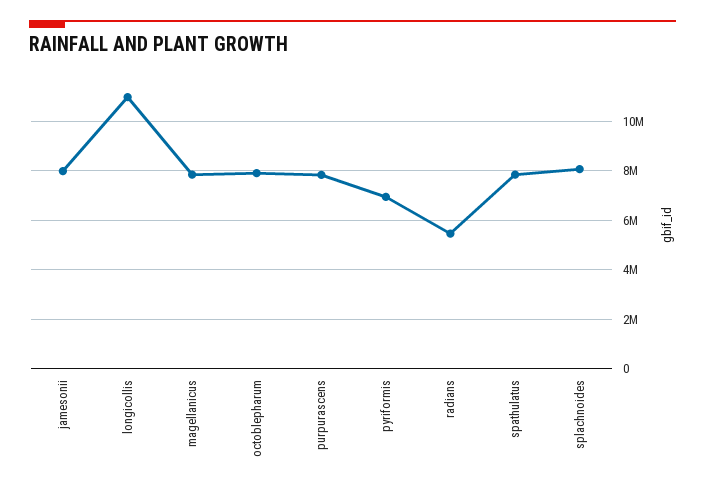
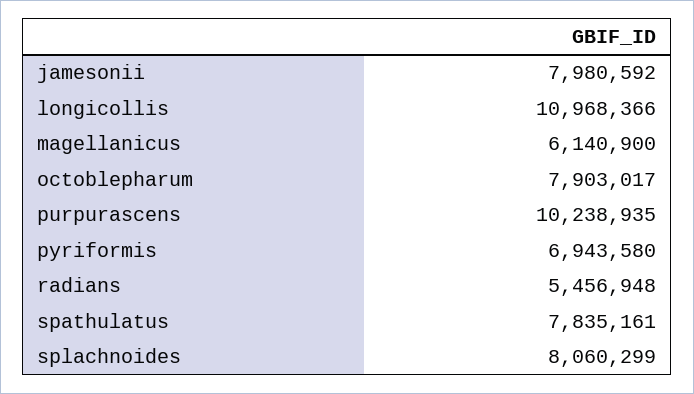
magellanicus: 7750000 -> 6140900
purpurascens: 7750000 -> 10238935

